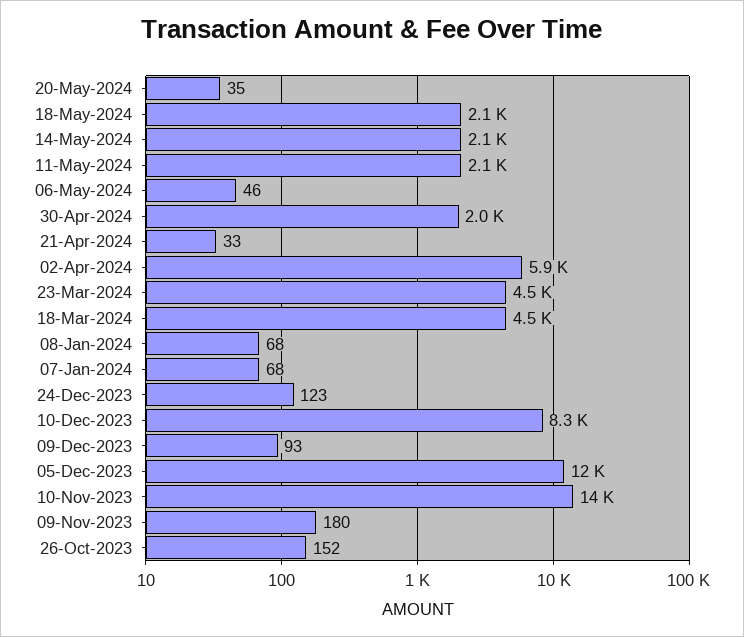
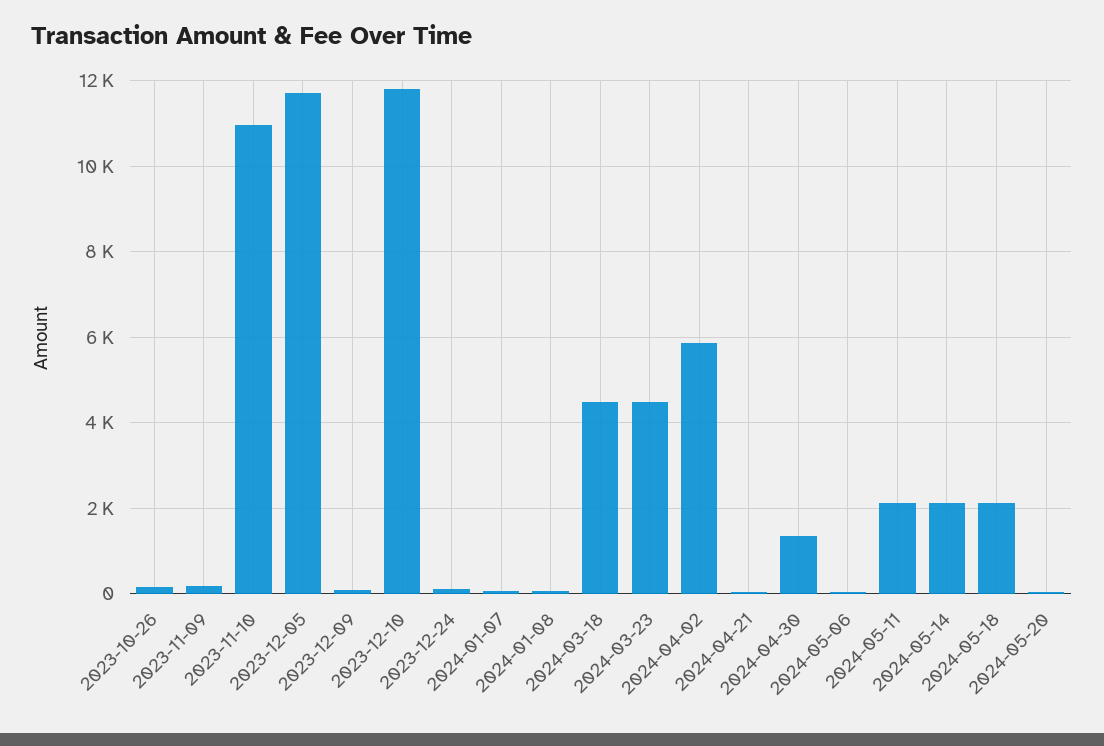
30-Apr-2024: 2000 -> 1400
10-Dec-2023: 8300 -> 11800
10-Nov-2023: 14000 -> 11000

